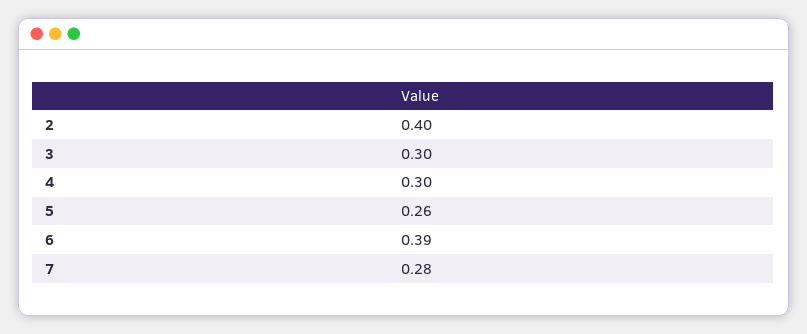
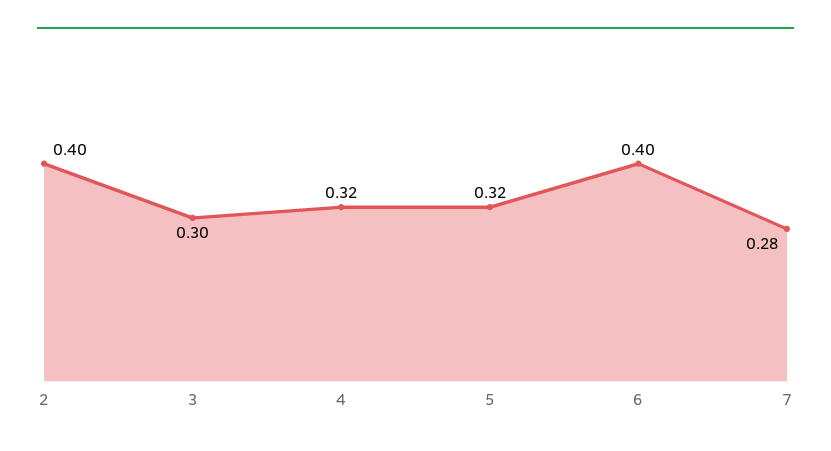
4: 0.3 -> 0.32
5: 0.26 -> 0.32
6: 0.39 -> 0.4

